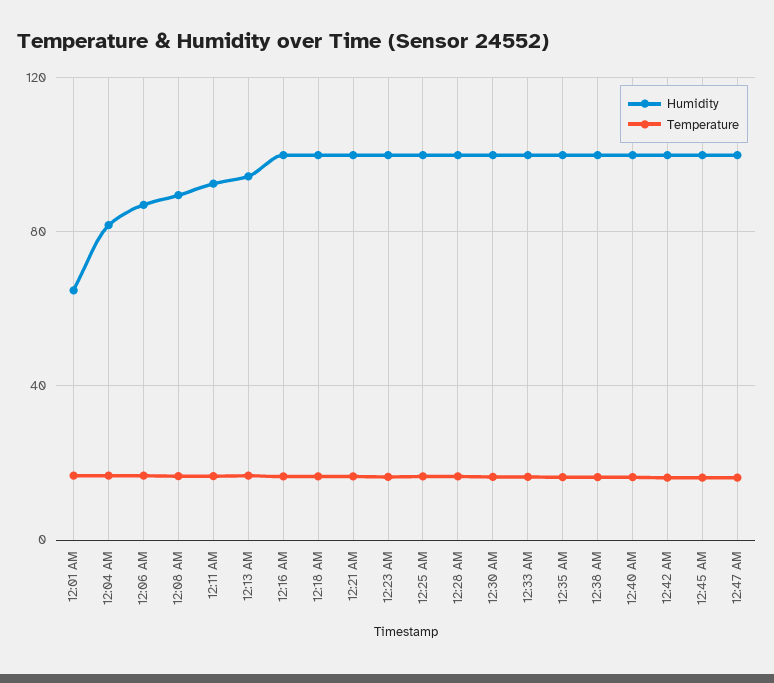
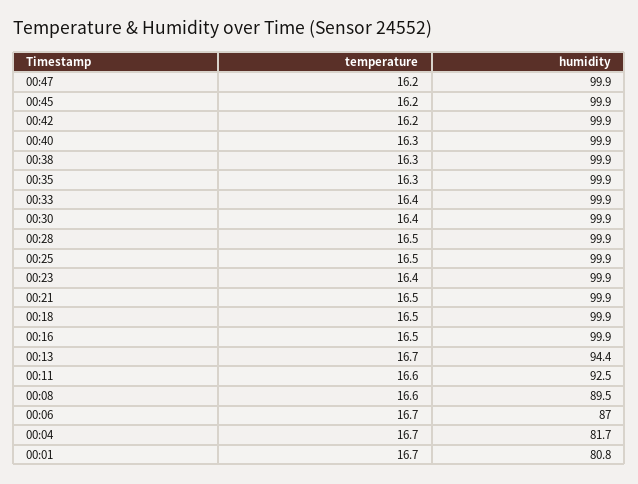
Humidity, 12:01 AM: 65 -> 80.8

